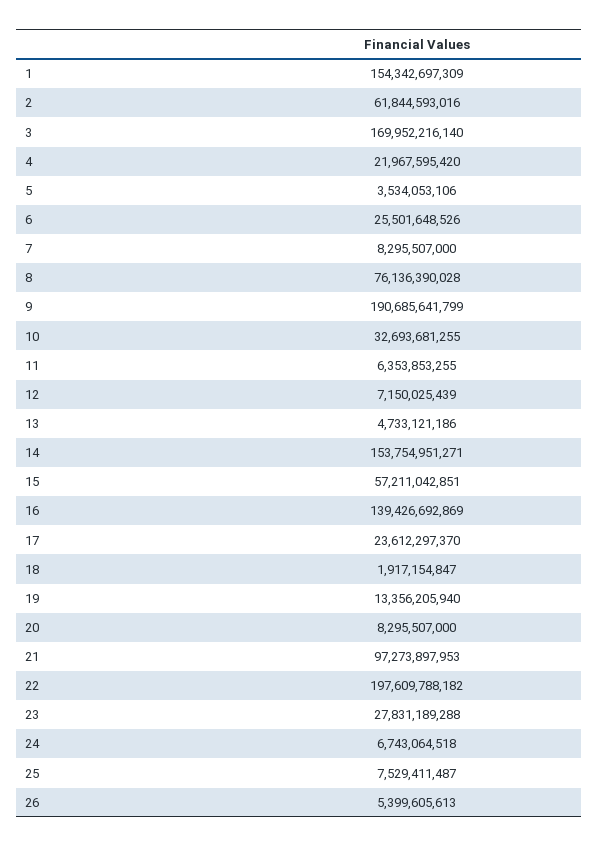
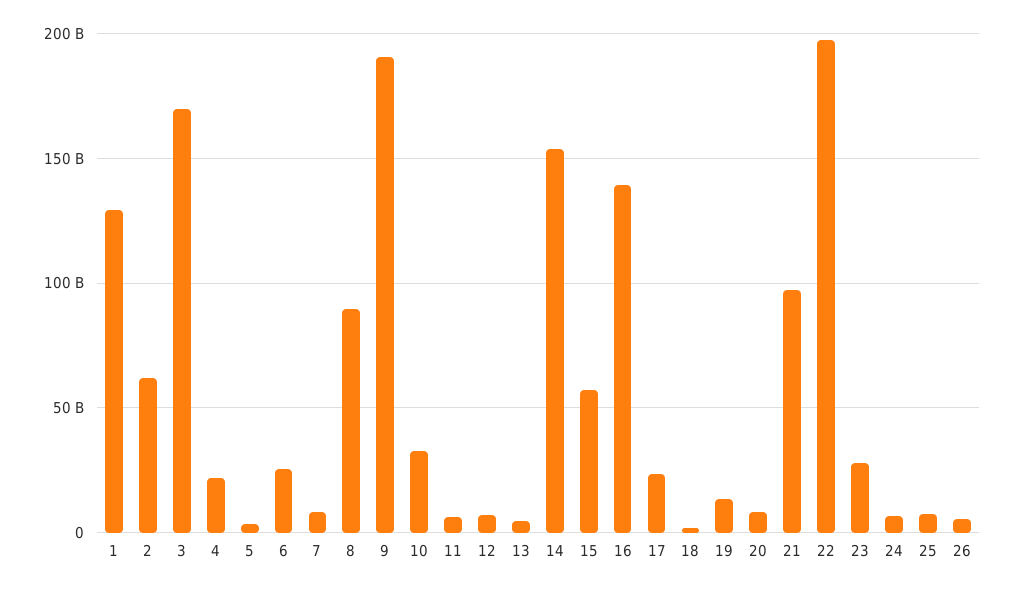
1: 154342697309 -> 130000000000
8: 76136390028 -> 90000000000

